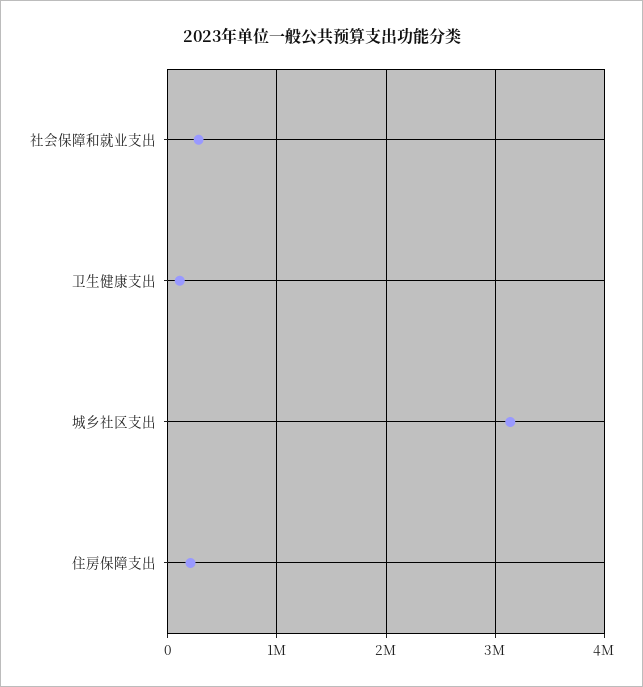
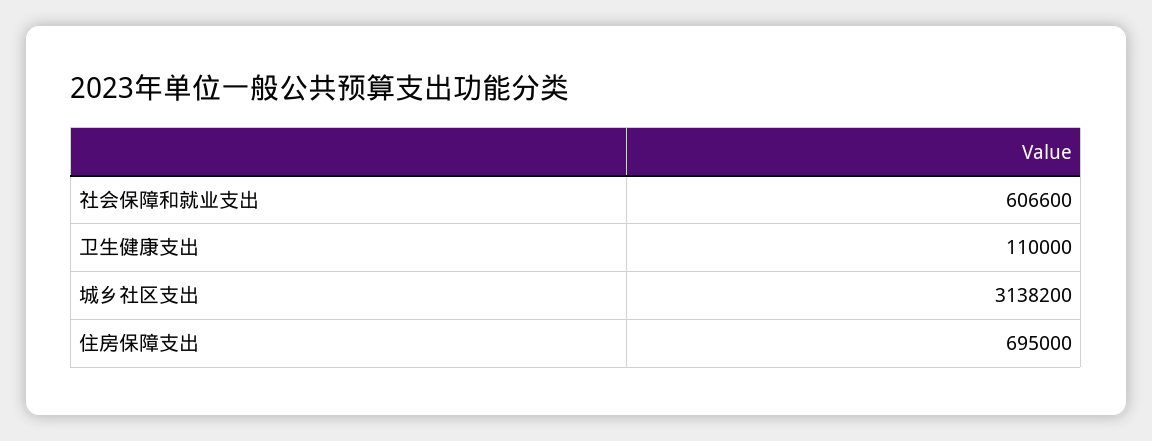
社会保障和就业支出: 300000 -> 606600
住房保障支出: 200000 -> 695000

